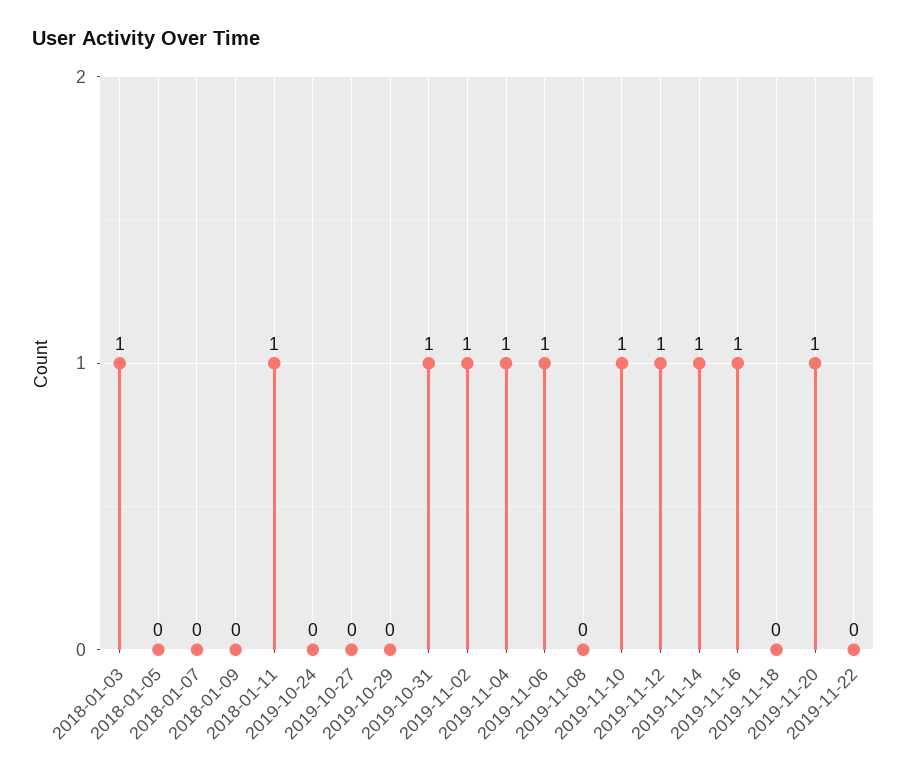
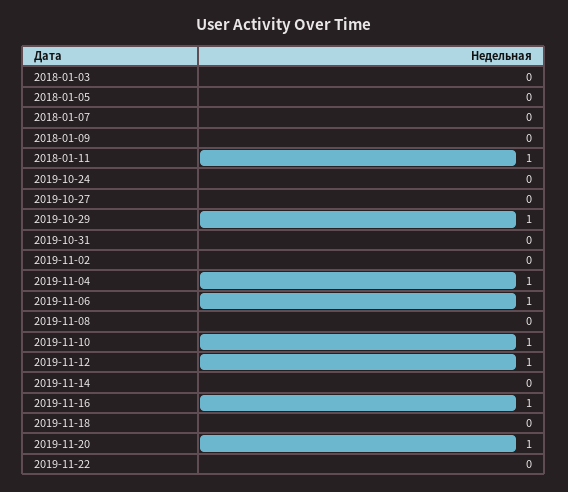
2018-01-03: 1 -> 0
2019-10-29: 0 -> 1
2019-10-31: 1 -> 0
2019-11-02: 1 -> 0
2019-11-14: 1 -> 0

